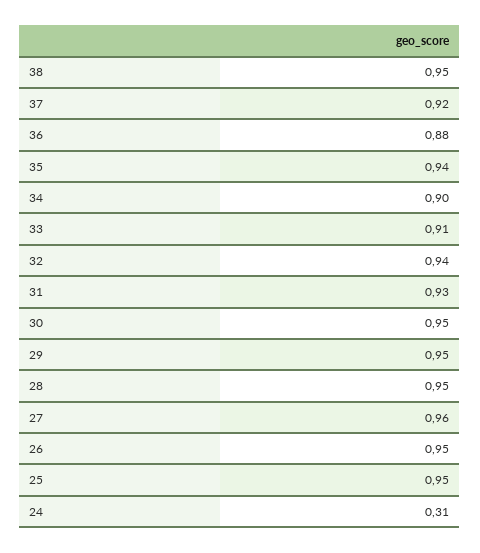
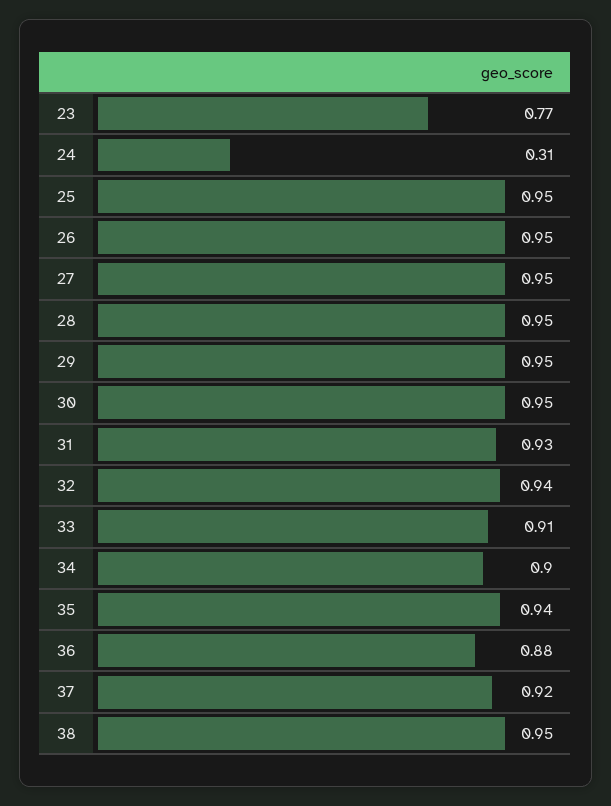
27: 0.96 -> 0.95
23: none -> 0.77

